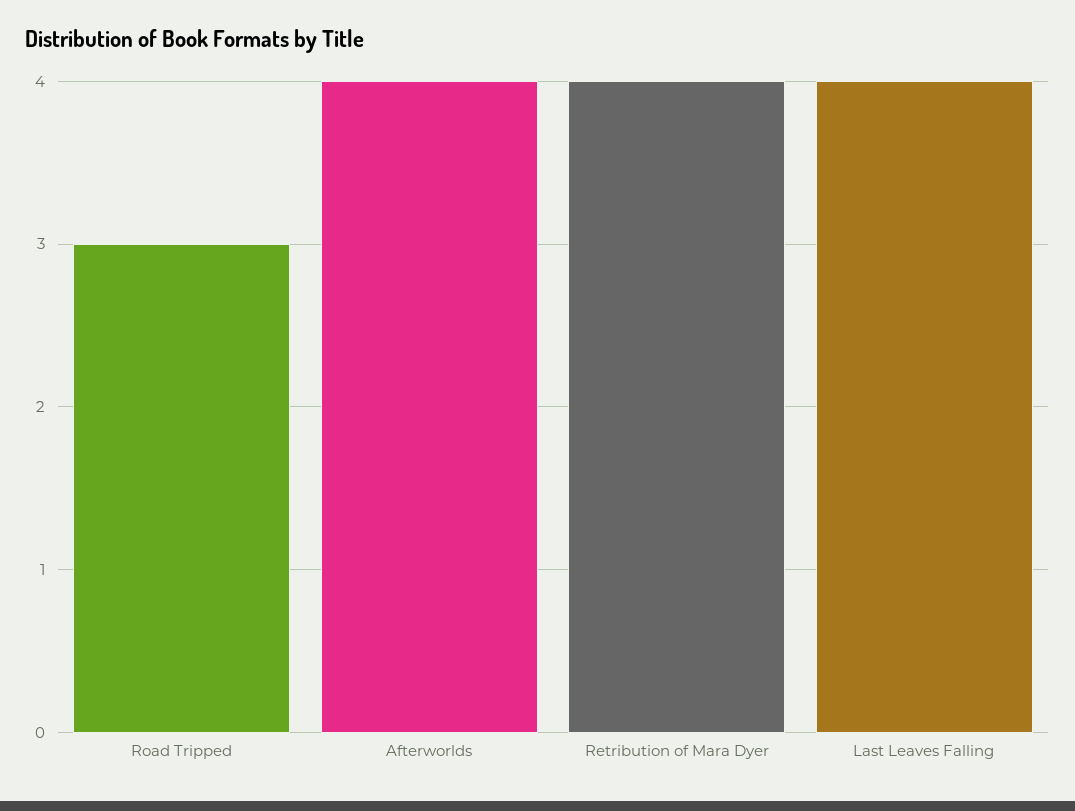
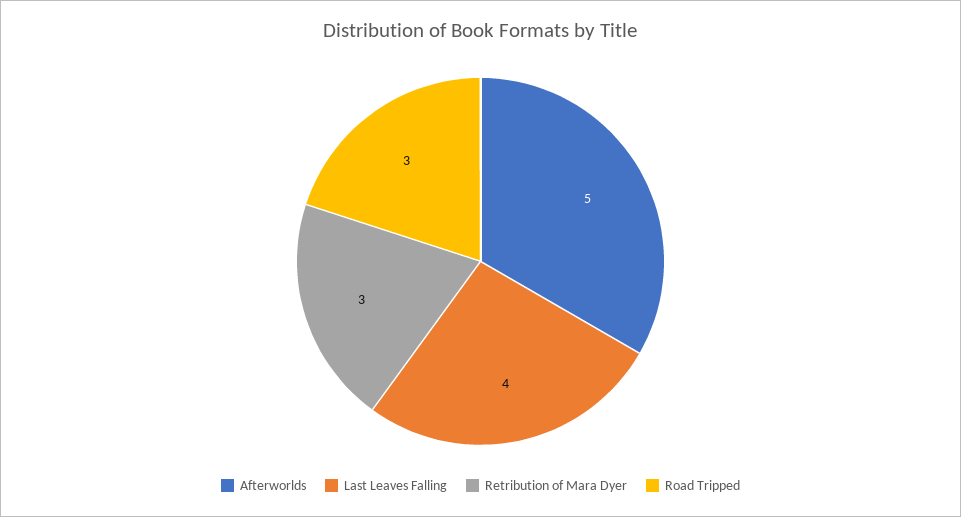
Afterworlds: 4 -> 5
Retribution of Mara Dyer: 4 -> 3

